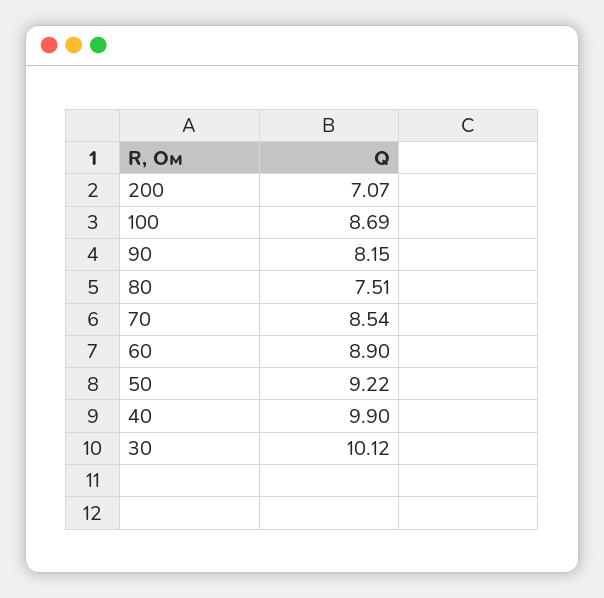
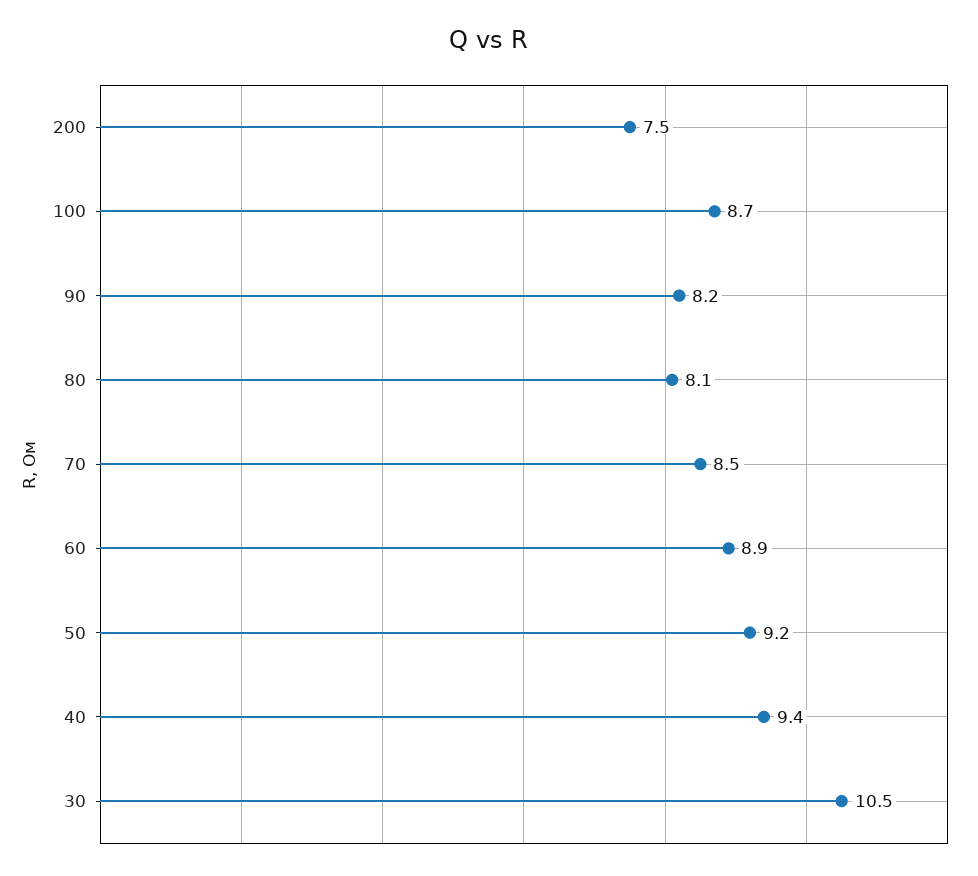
200: 7.07 -> 7.5
80: 7.51 -> 8.1
40: 9.9 -> 9.4
30: 10.12 -> 10.5

